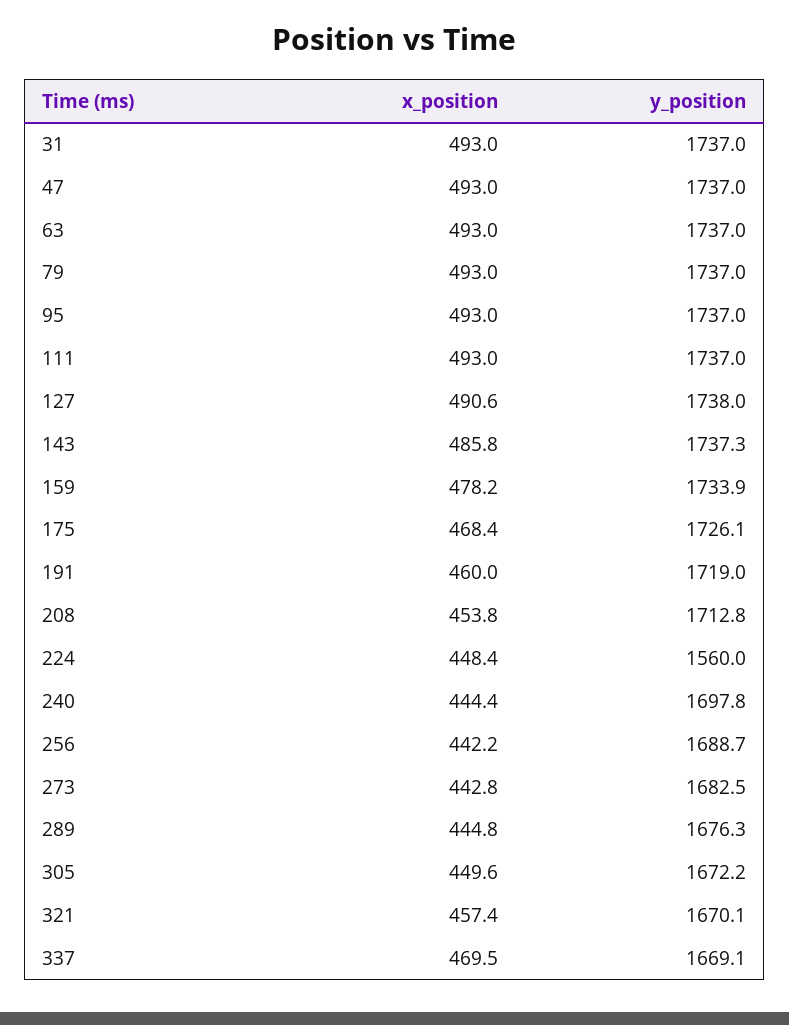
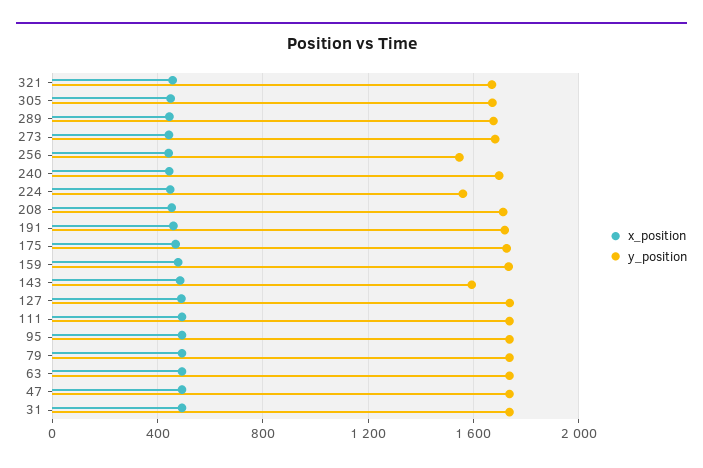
y_position, 143: 1737.3 -> 1600
y_position, 256: 1688.7 -> 1550
x_position, 337: 469.5 -> none
y_position, 337: 1669.1 -> none

